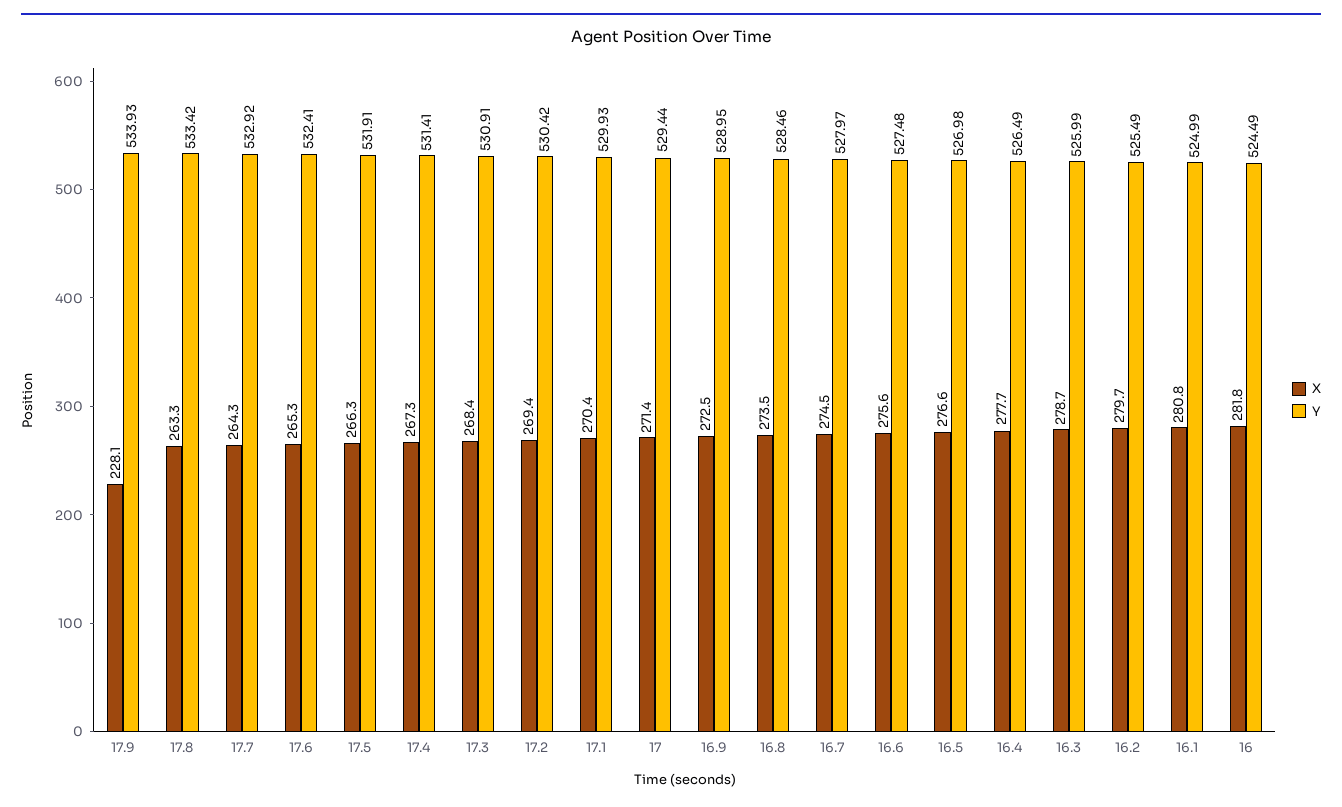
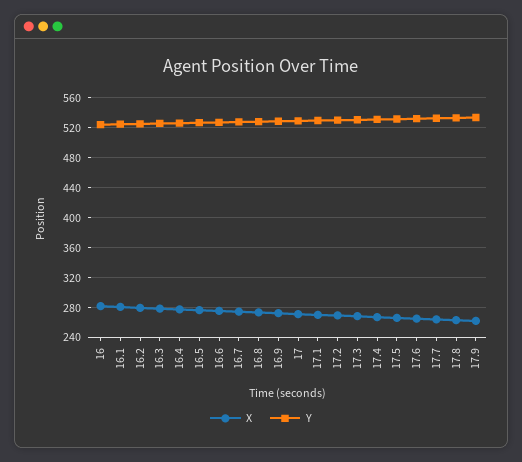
X, 17.9: 228.1 -> 260

